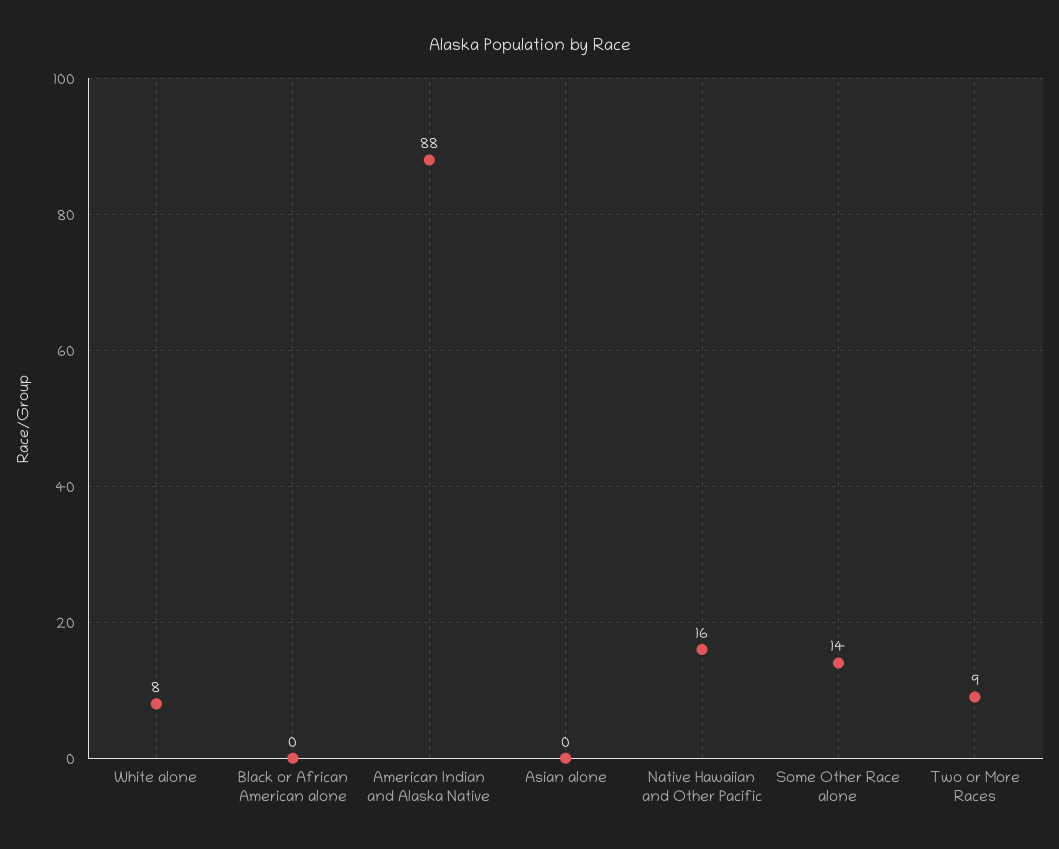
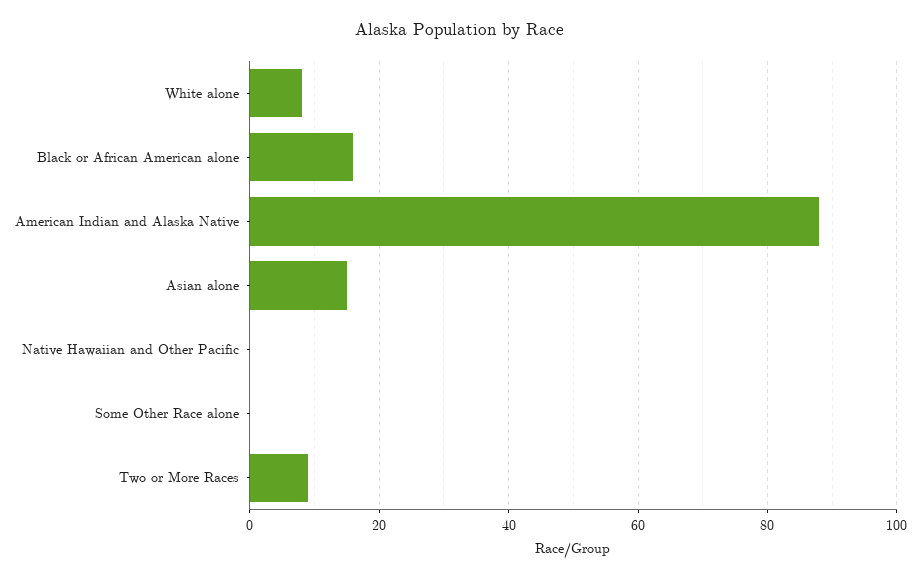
Black or African American alone: 0 -> 15
Asian alone: 0 -> 15
Native Hawaiian and Other Pacific: 16 -> 0
Some Other Race alone: 14 -> 0

